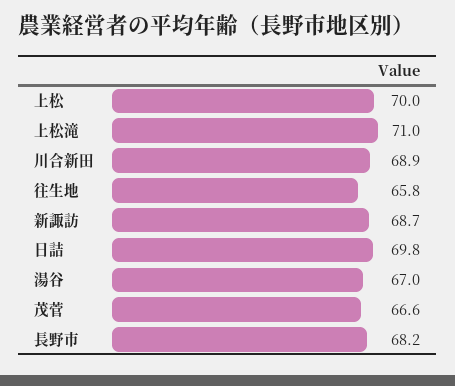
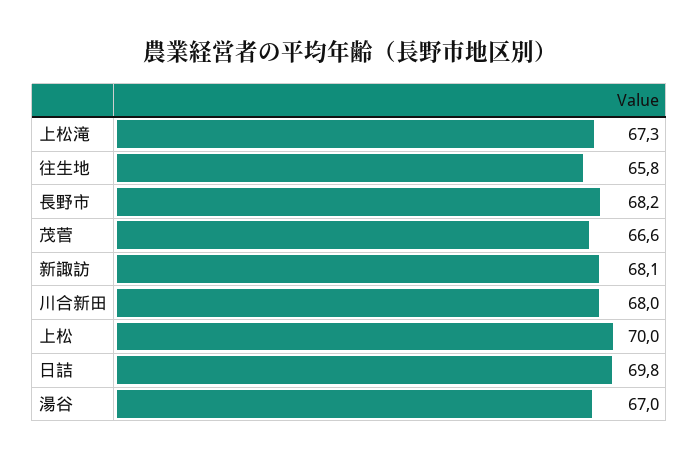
上松滝: 71 -> 67.3
川合新田: 68.9 -> 68
新諏訪: 68.7 -> 68.1

